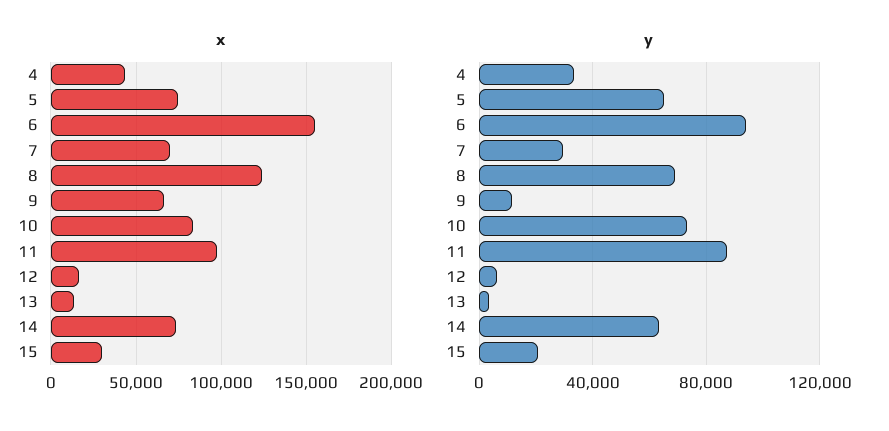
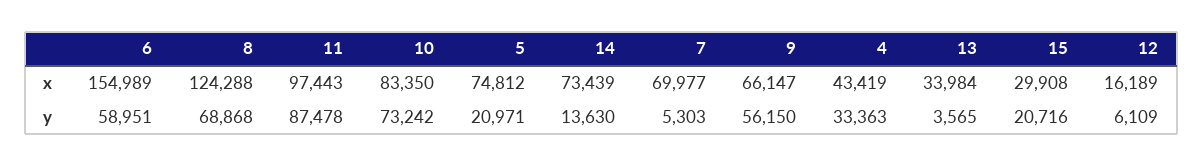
x, 13: 15000 -> 33984
y, 5: 65000 -> 20971
y, 6: 95000 -> 58951
y, 7: 30000 -> 5303
y, 9: 10000 -> 56150
y, 14: 65000 -> 13630

